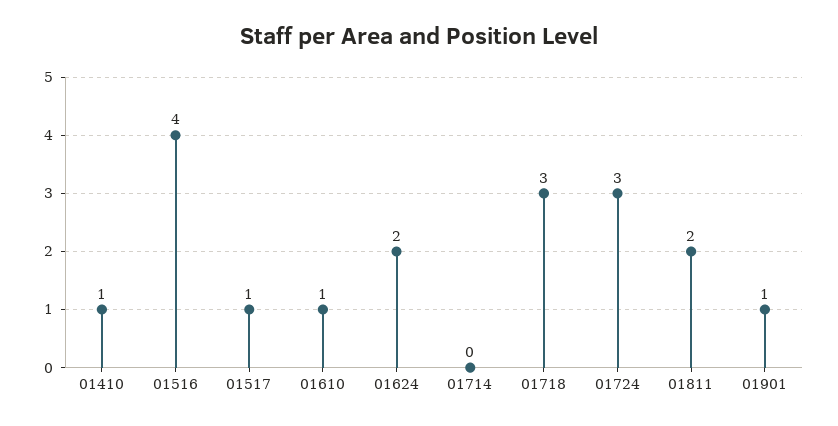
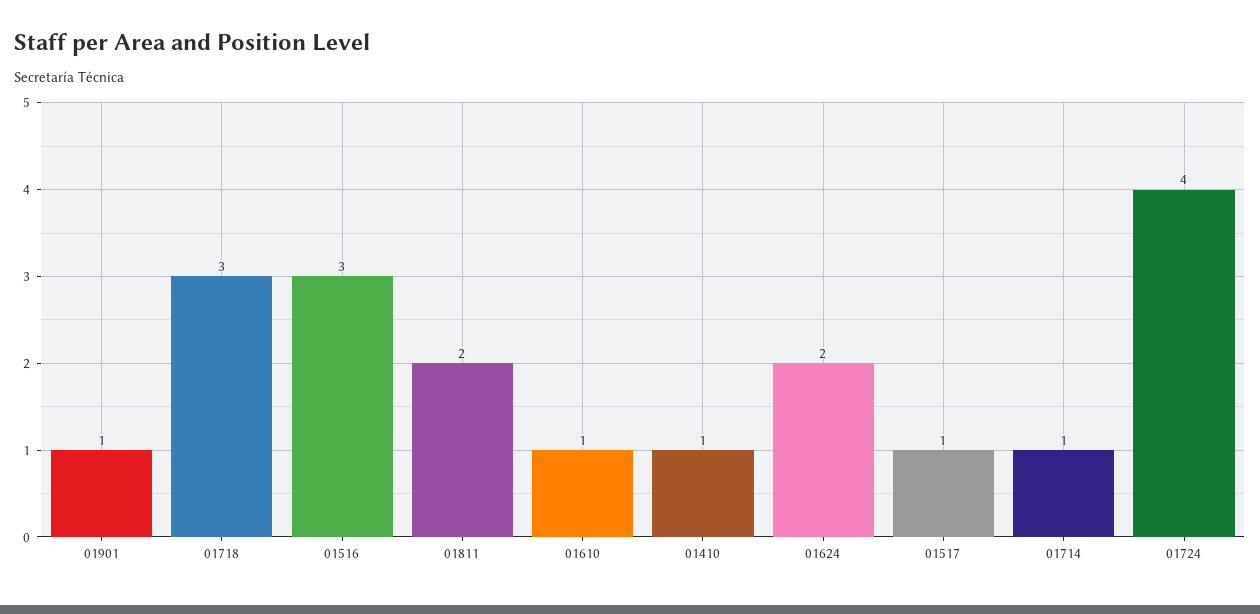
01516: 4 -> 3
01714: 0 -> 1
01724: 3 -> 4

